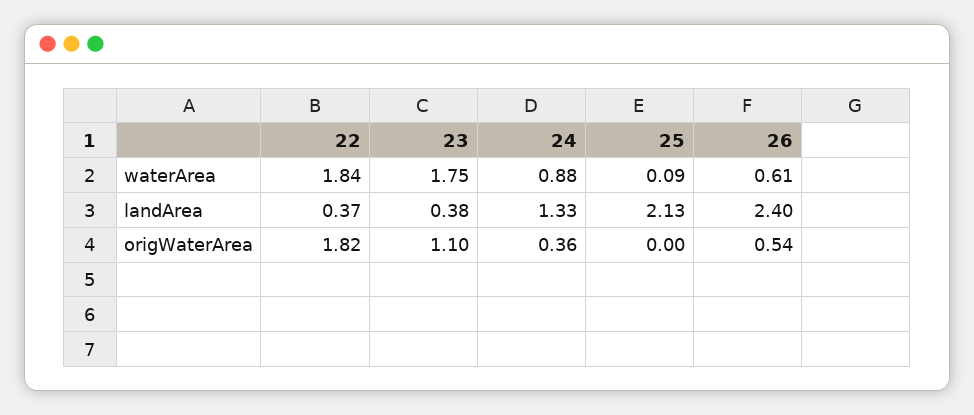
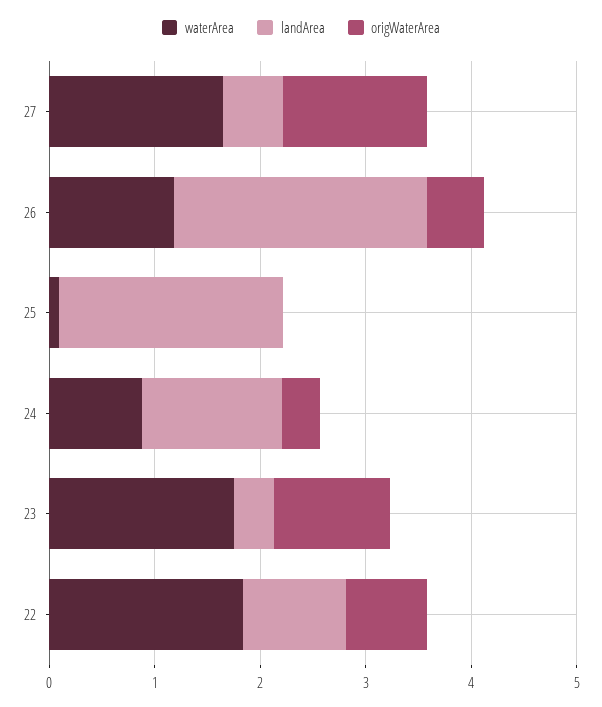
waterArea, 26: 0.61 -> 1.2
landArea, 22: 0.37 -> 1
origWaterArea, 22: 1.82 -> 0.8
waterArea, 27: none -> 1.6
landArea, 27: none -> 0.6
origWaterArea, 27: none -> 1.4

